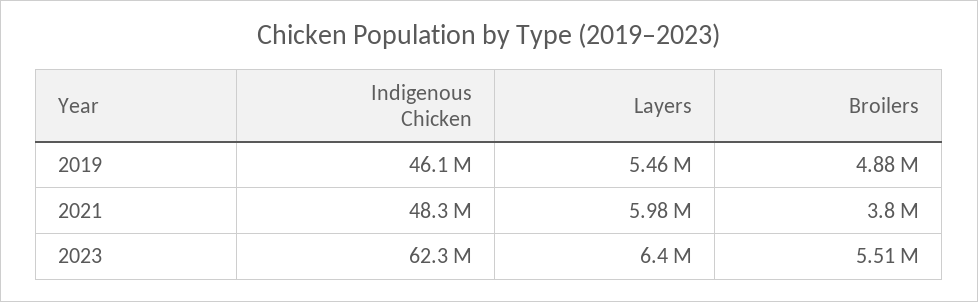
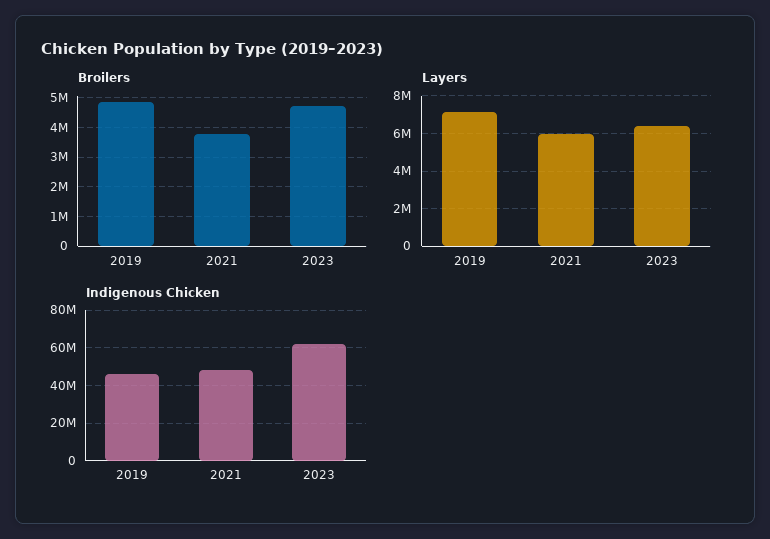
Layers, 2019: 5460000 -> 7000000
Broilers, 2023: 5510000 -> 4750000

